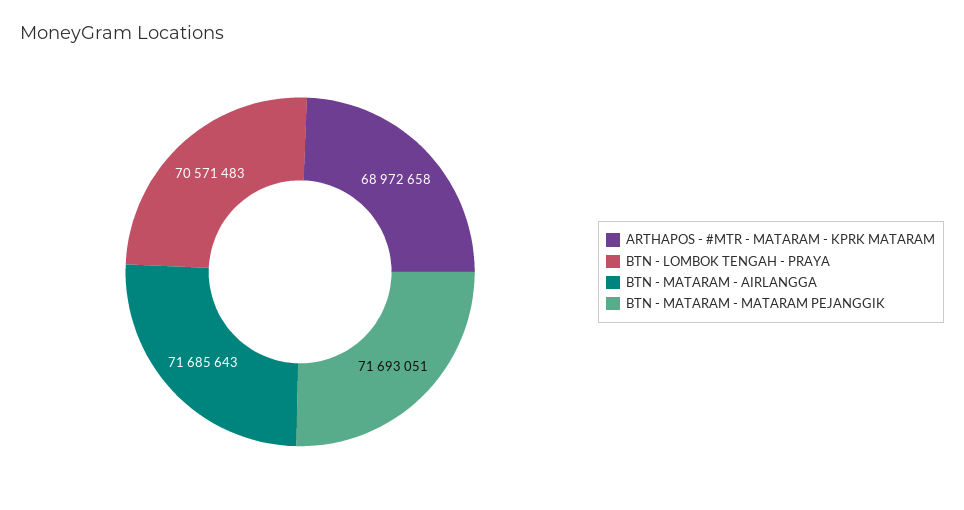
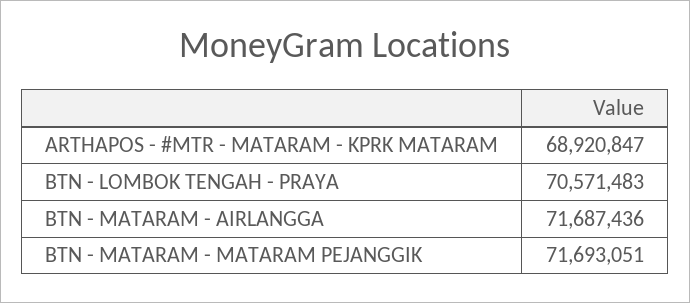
ARTHAPOS - #MTR - MATARAM - KPRK MATARAM: 68972658 -> 68920847
BTN - MATARAM - AIRLANGGA: 71685643 -> 71687436

